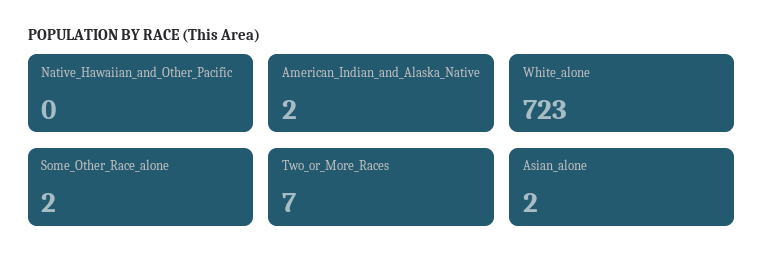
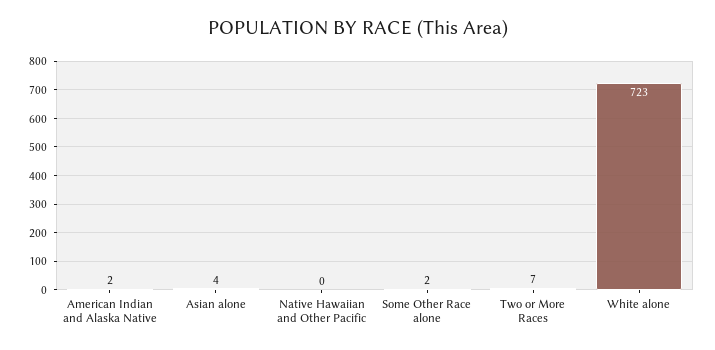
Asian_alone: 2 -> 4

